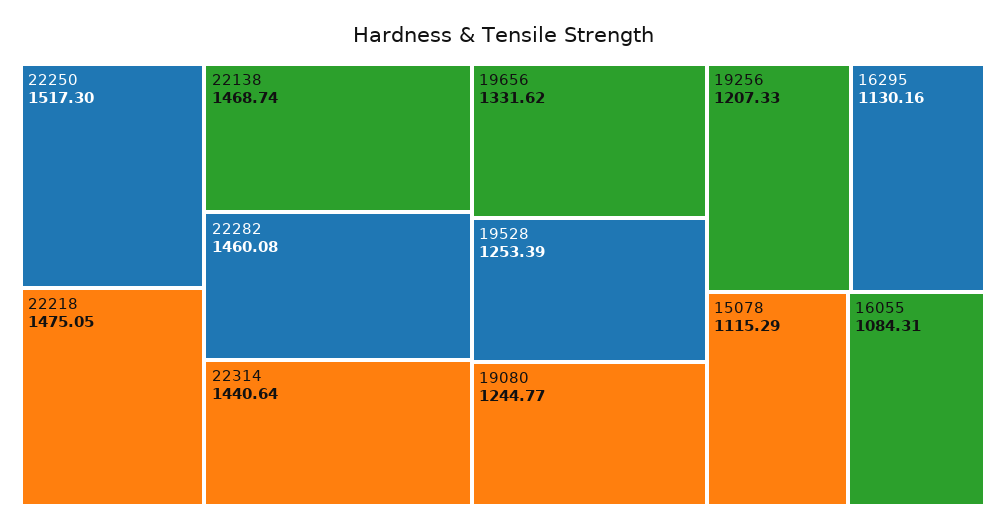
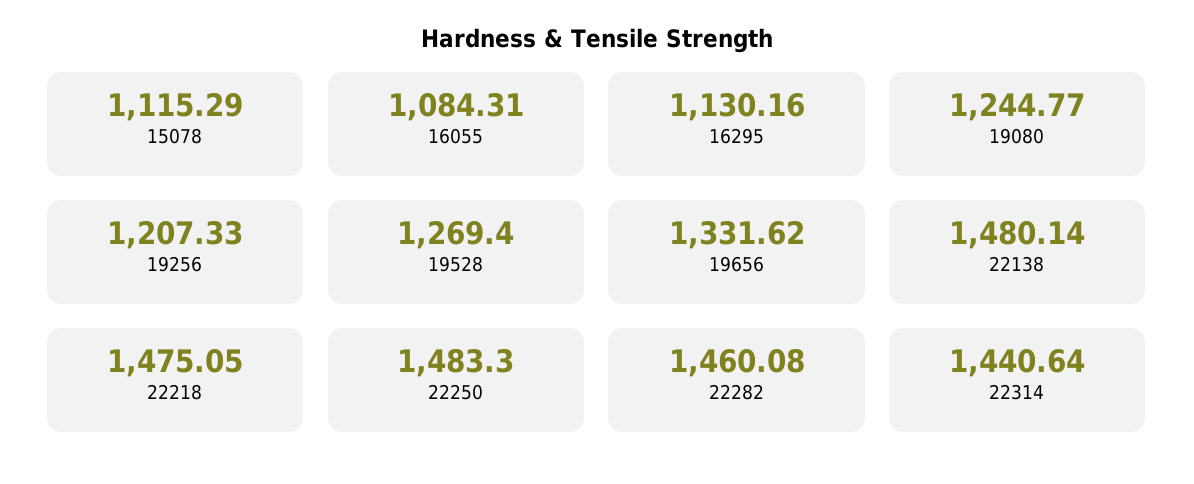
22250: 1517.3 -> 1483.3
22138: 1468.74 -> 1480.14
19528: 1253.39 -> 1269.4

